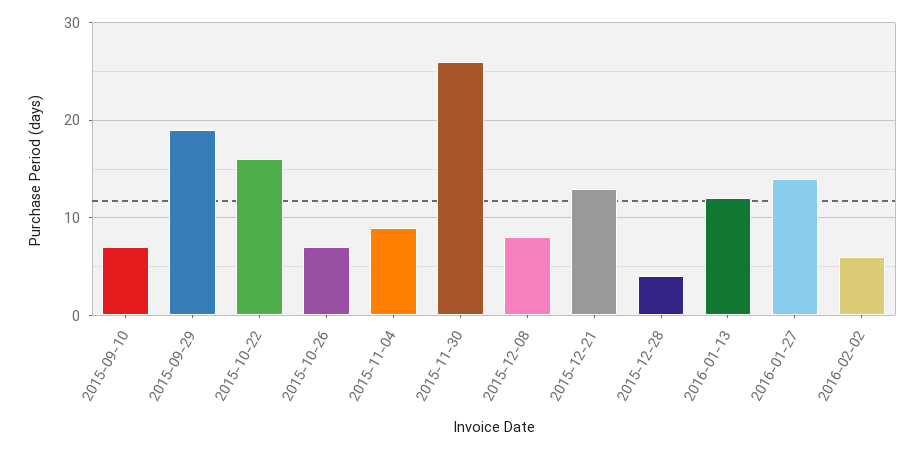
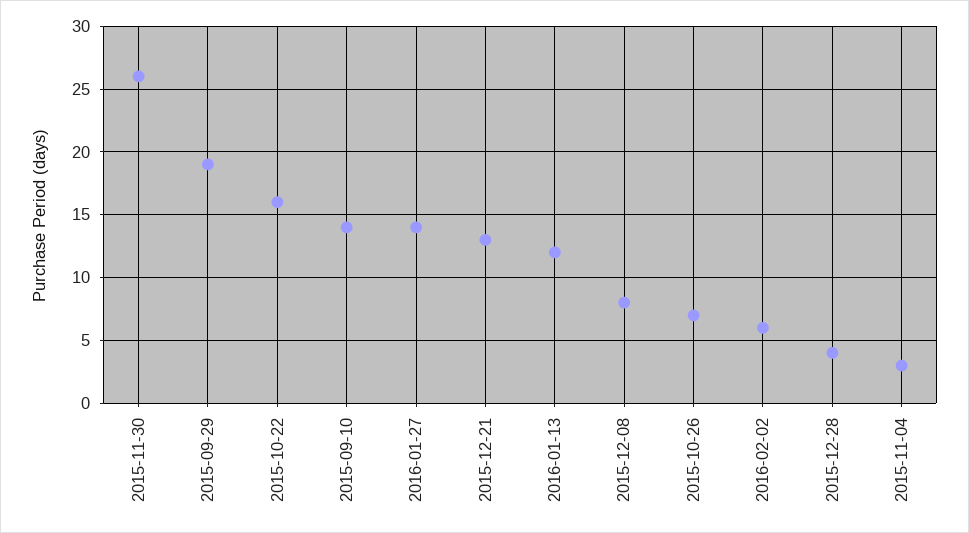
2015-09-10: 7 -> 14
2015-11-04: 9 -> 3

